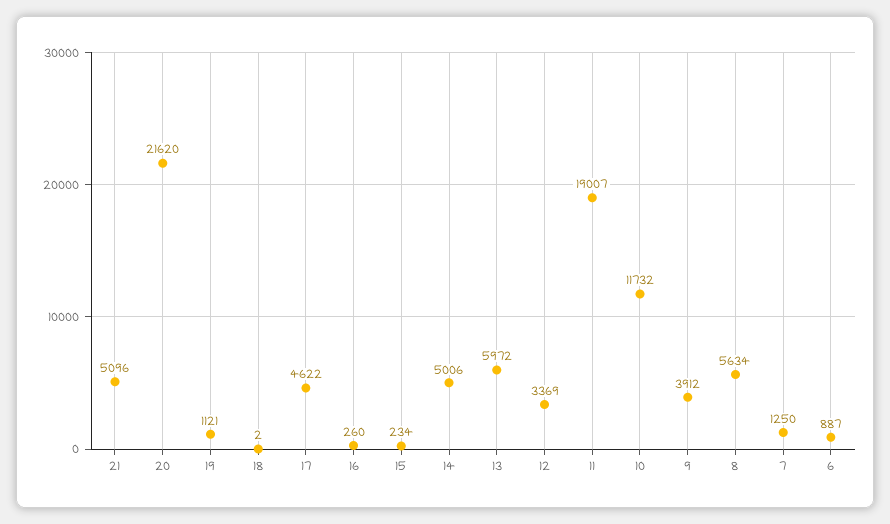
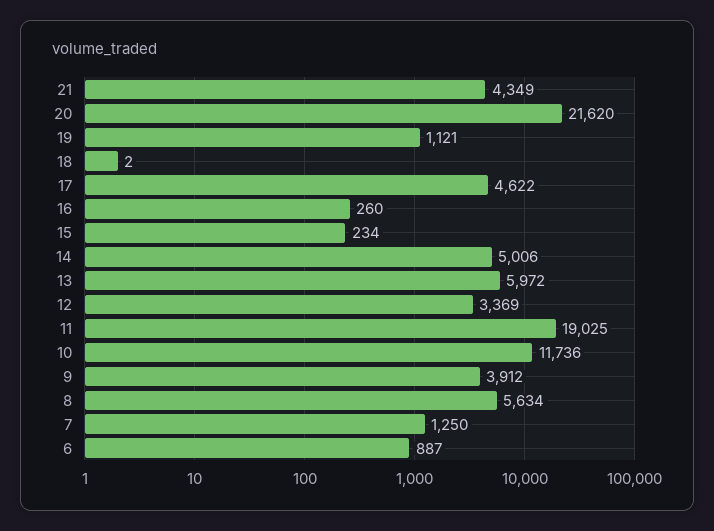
21: 5096 -> 4349
11: 19007 -> 19025
10: 11732 -> 11736

